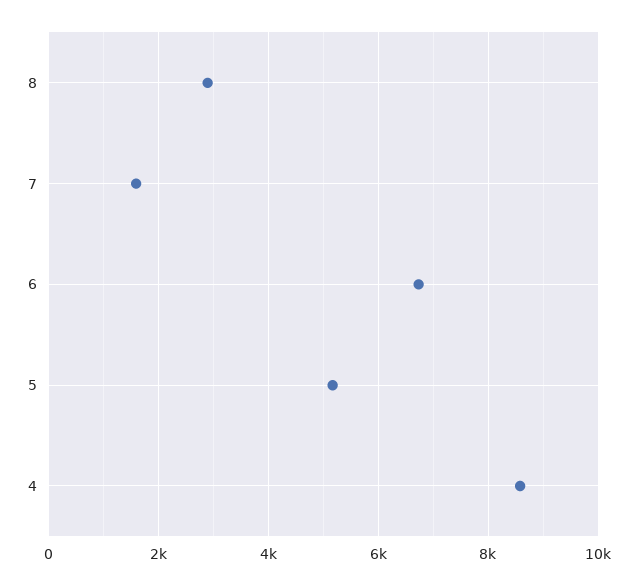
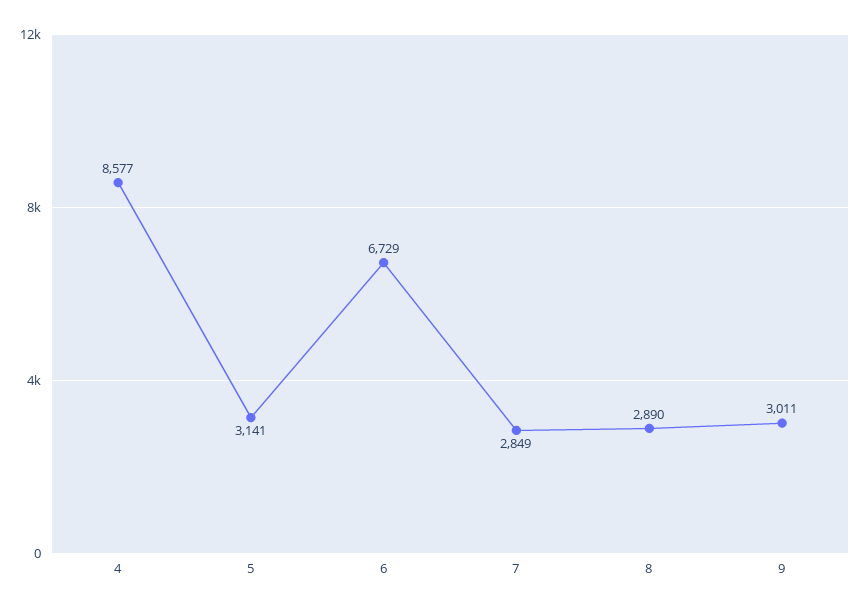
7: 1600 -> 2849
5: 5200 -> 3141
9: none -> 3011

